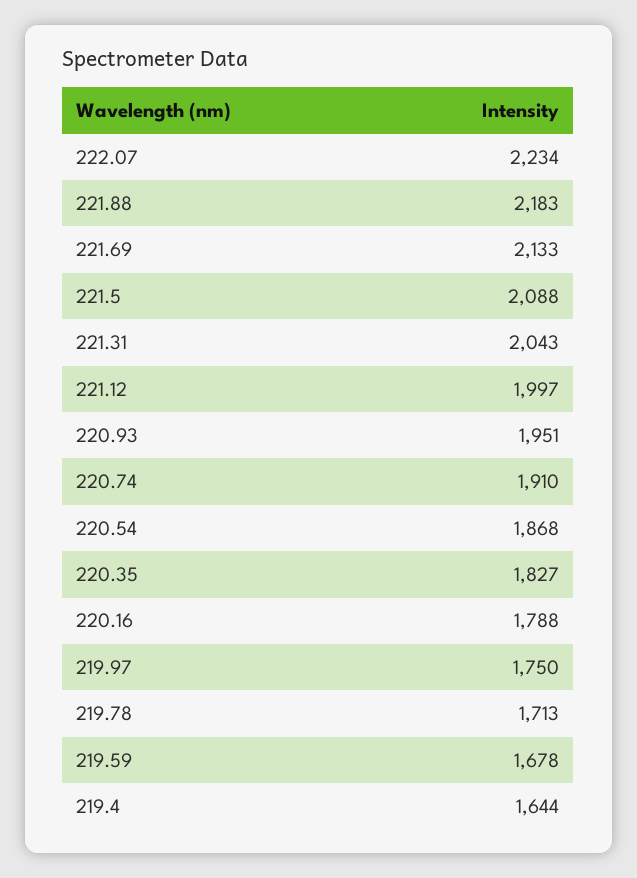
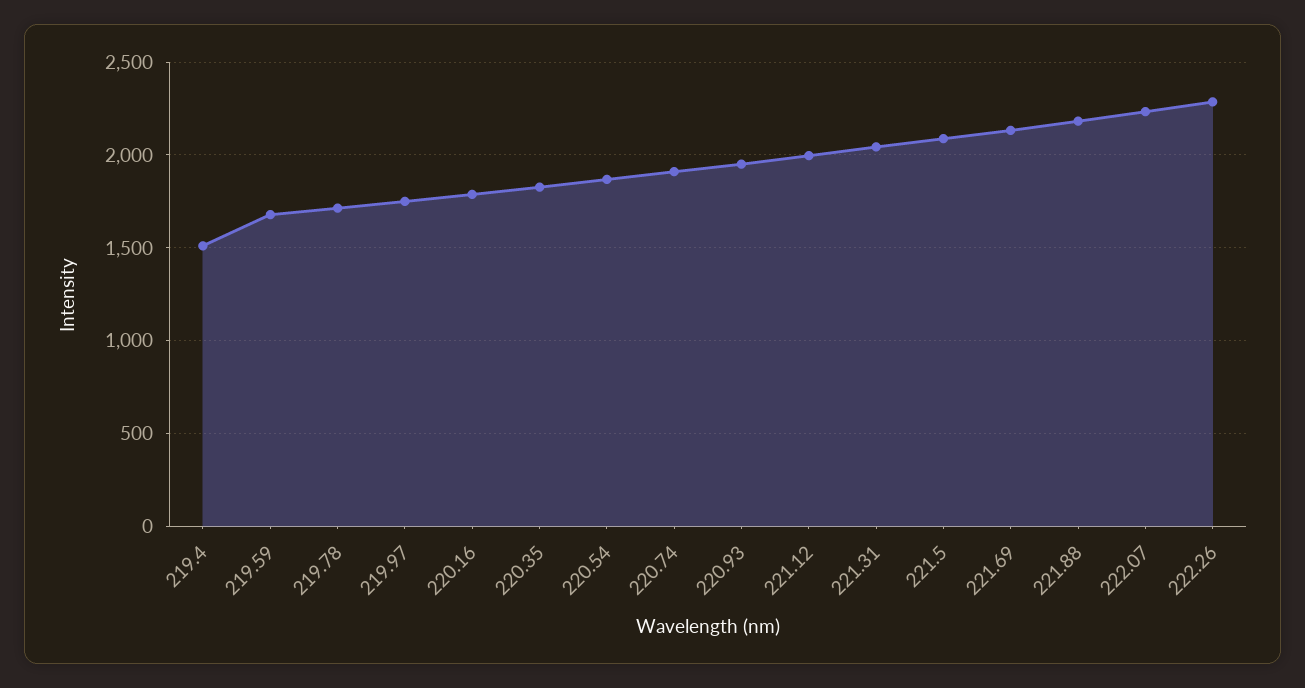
219.4: 1644 -> 1500
222.26: none -> 2300

